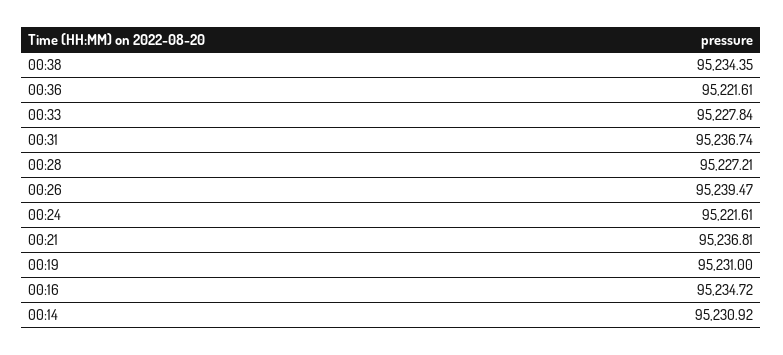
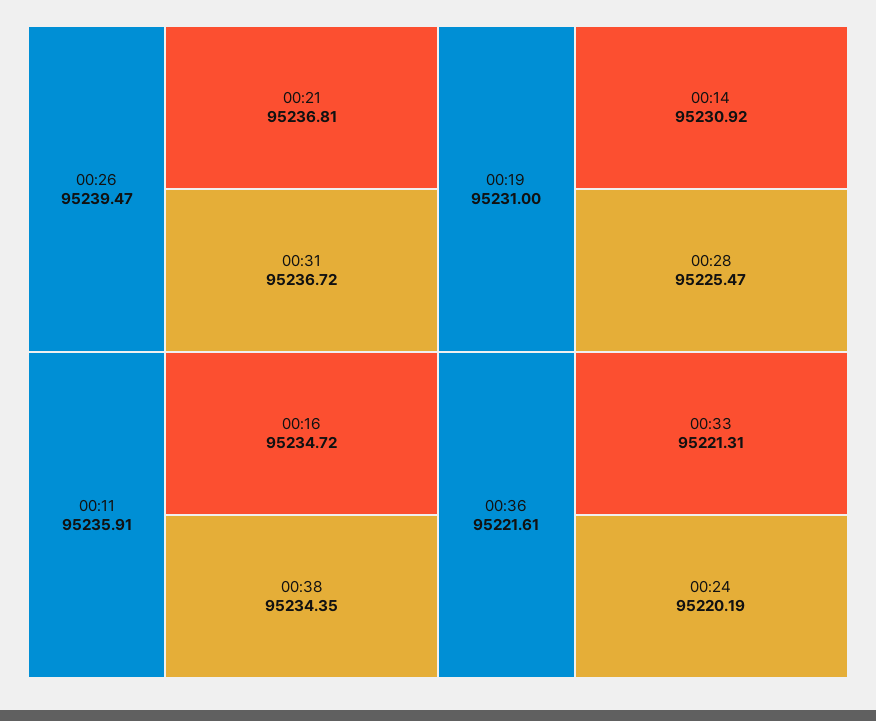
00:33: 95227.84 -> 95221.31
00:31: 95236.74 -> 95236.72
00:28: 95227.21 -> 95225.47
00:24: 95221.61 -> 95220.19
00:11: none -> 95235.91

